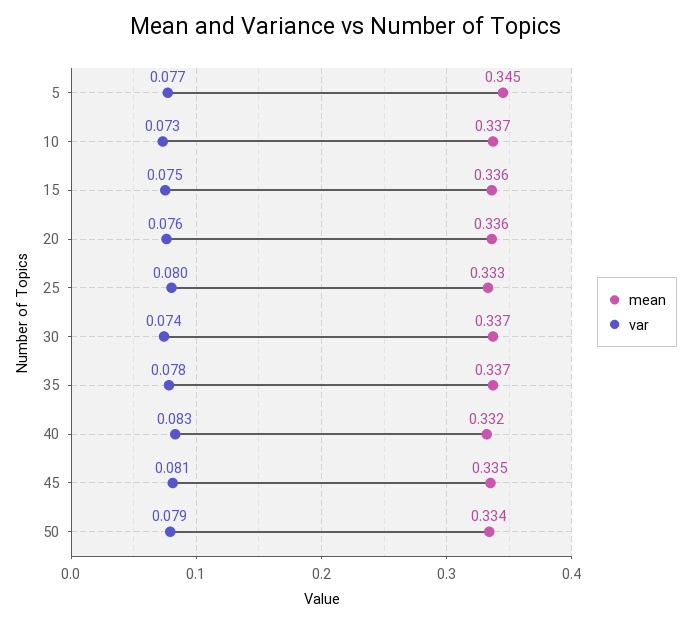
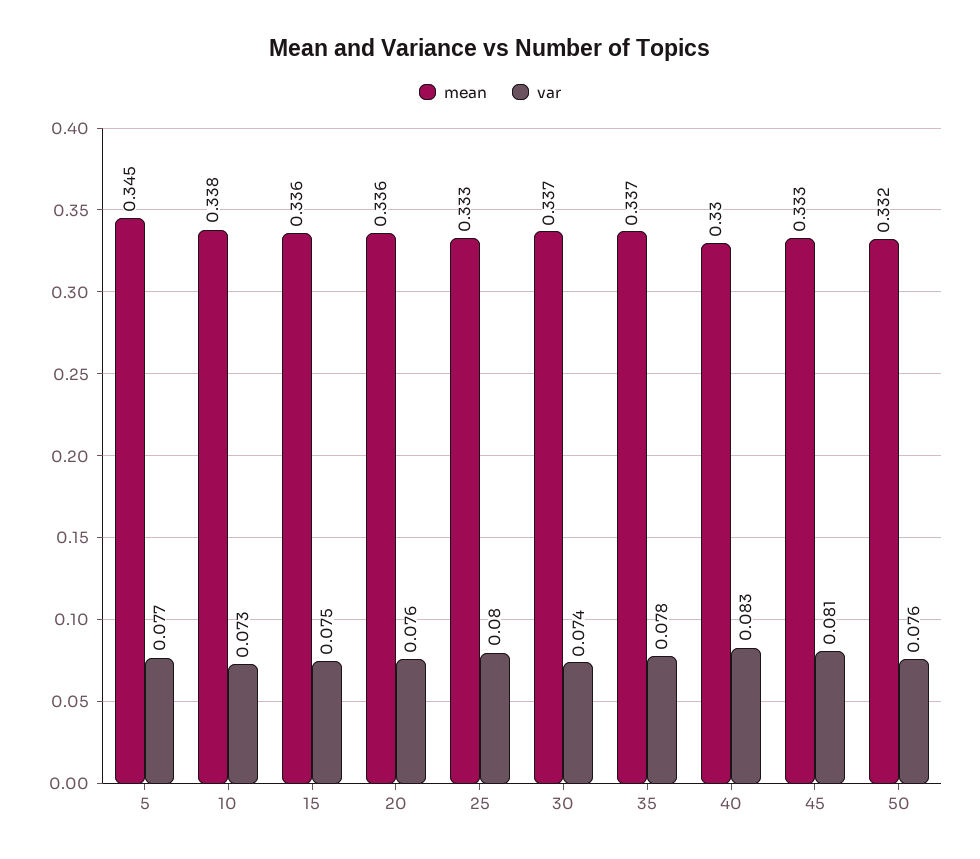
mean, 10: 0.337 -> 0.338
mean, 40: 0.332 -> 0.33
mean, 45: 0.335 -> 0.333
mean, 50: 0.334 -> 0.332
var, 50: 0.079 -> 0.076

